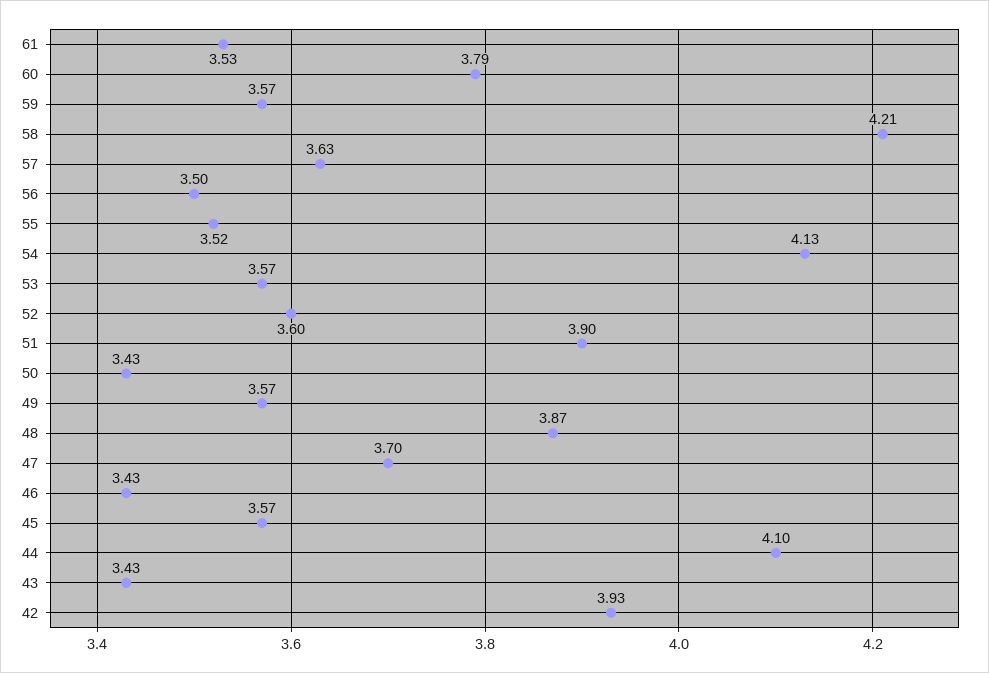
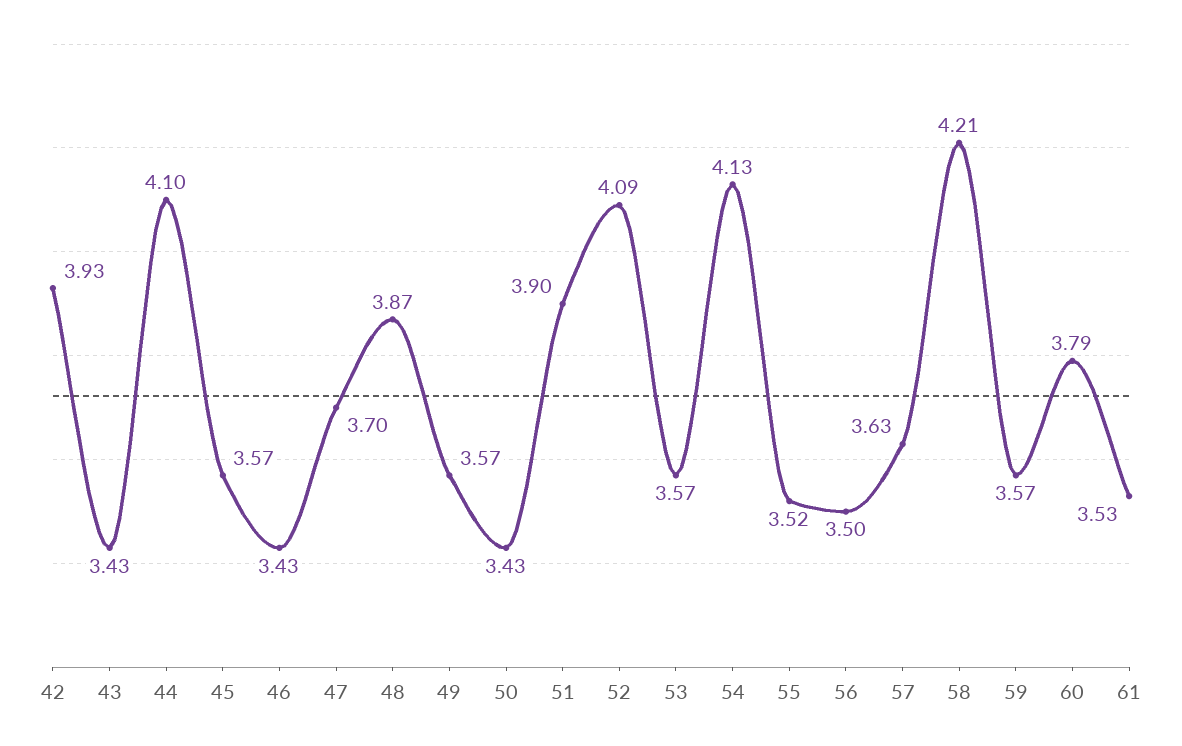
52: 3.6 -> 4.09

